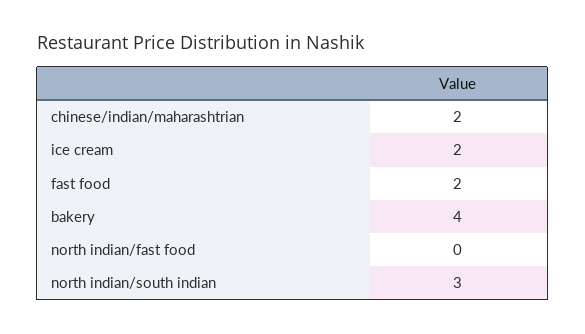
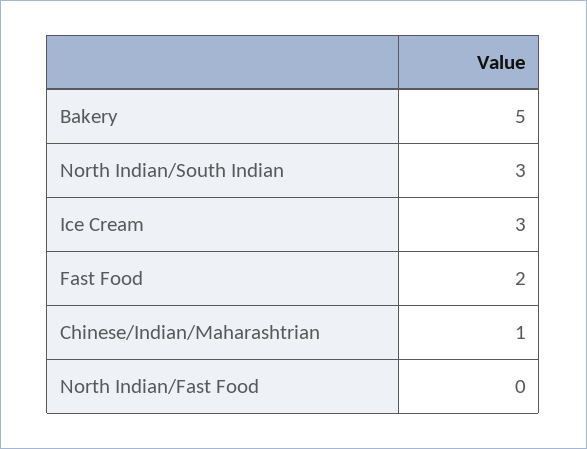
chinese/indian/maharashtrian: 2 -> 1
ice cream: 2 -> 3
bakery: 4 -> 5

